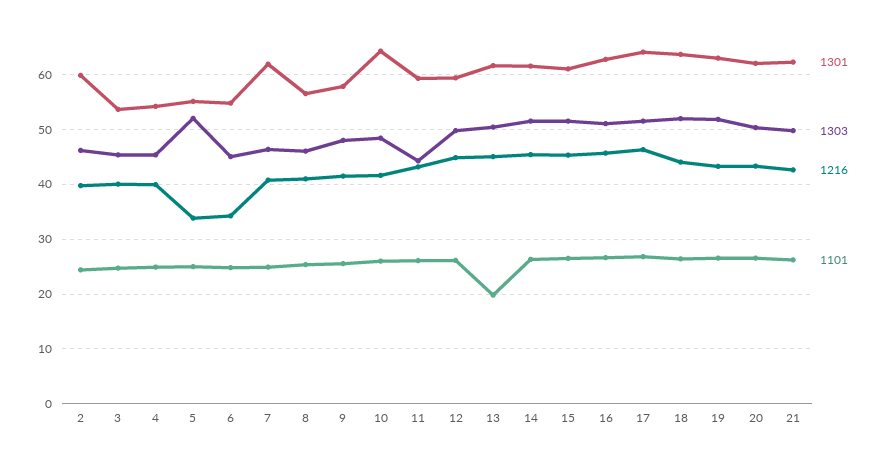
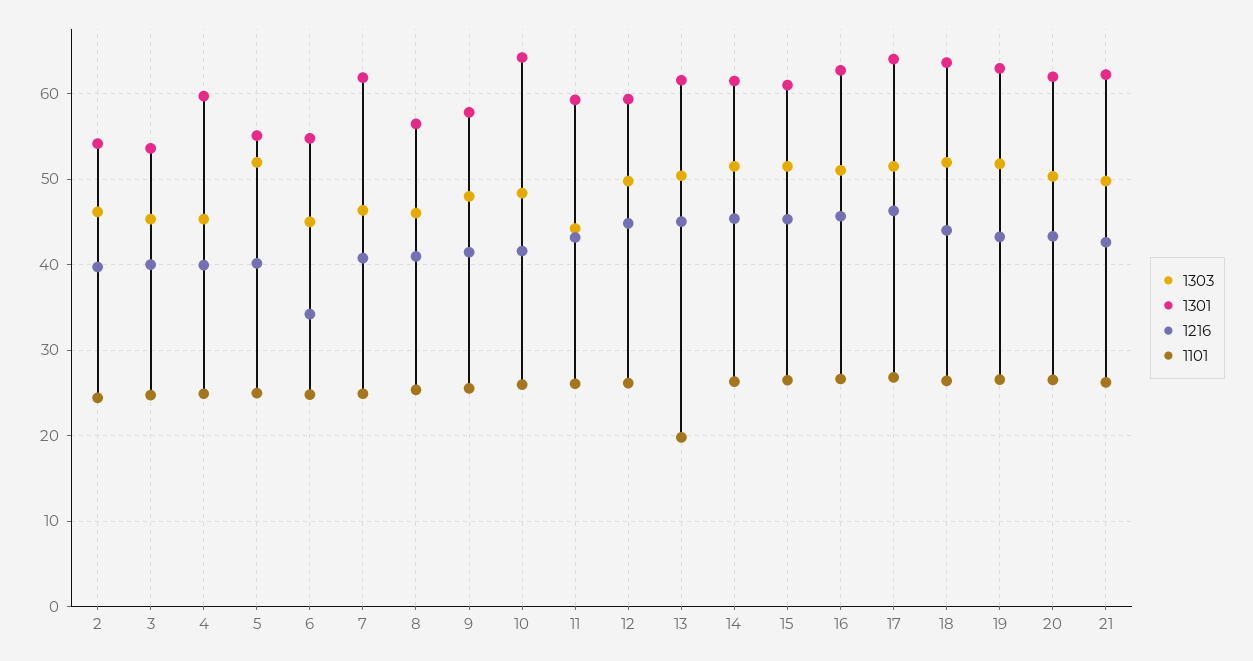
1301, 2: 60 -> 54
1301, 4: 54 -> 60
1216, 5: 34 -> 40

